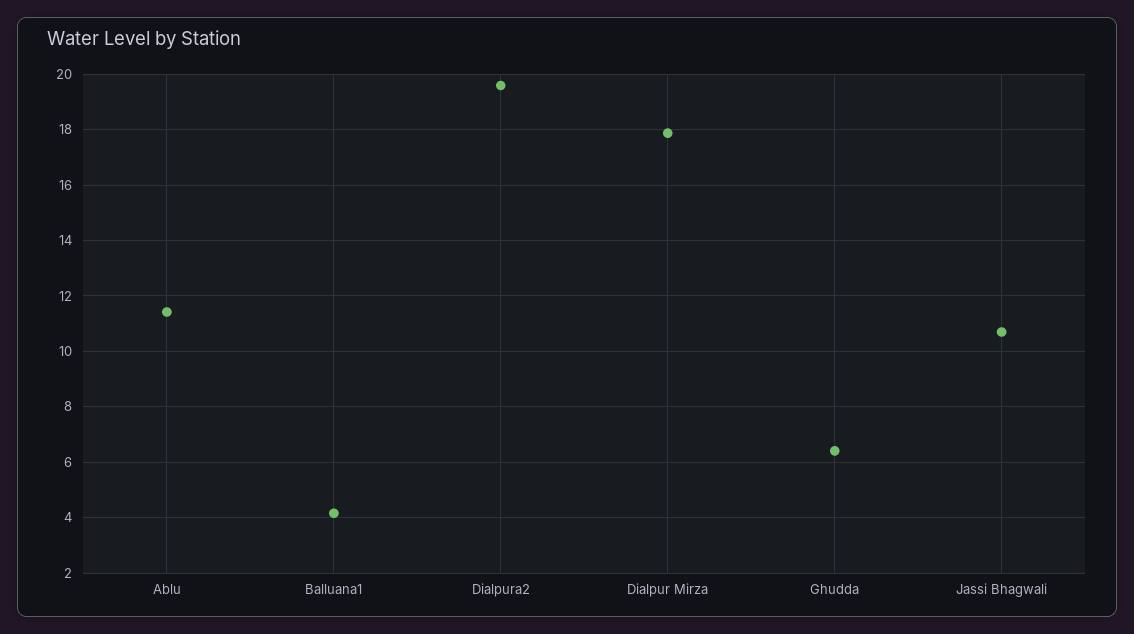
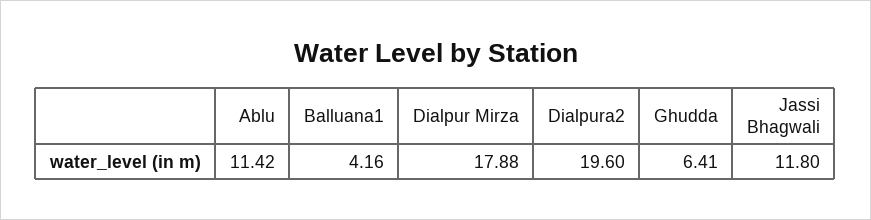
Jassi Bhagwali: 10.75 -> 11.8

